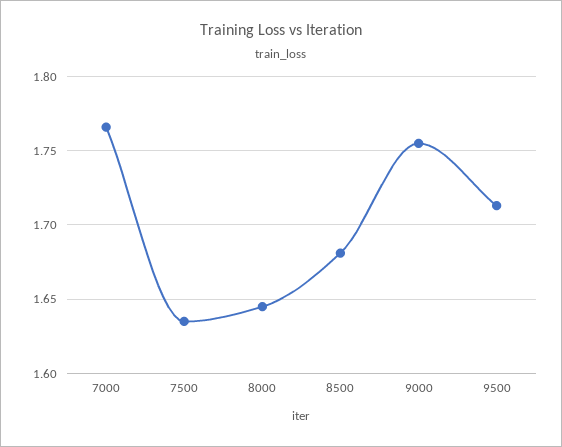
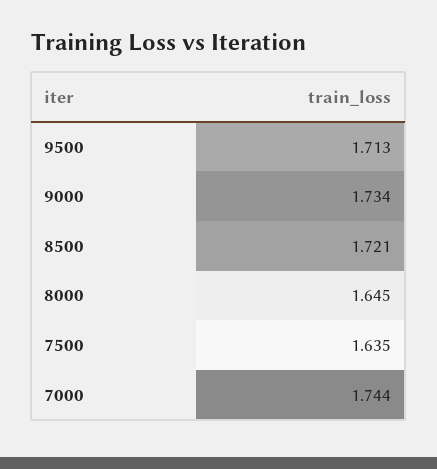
7000: 1.765 -> 1.744
8500: 1.68 -> 1.721
9000: 1.755 -> 1.734

